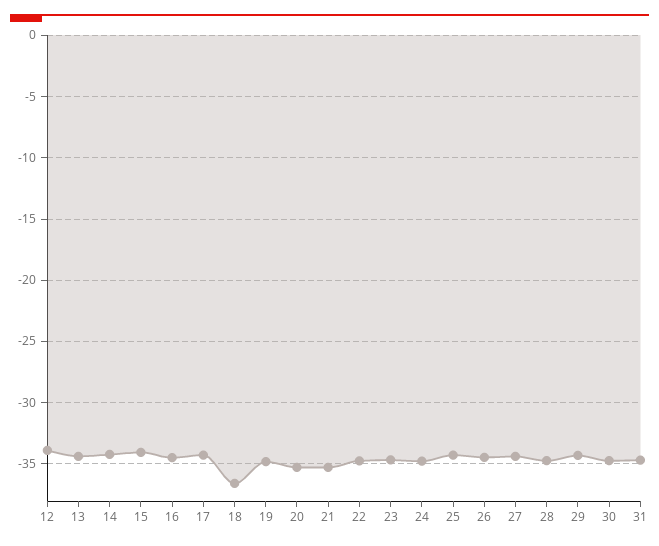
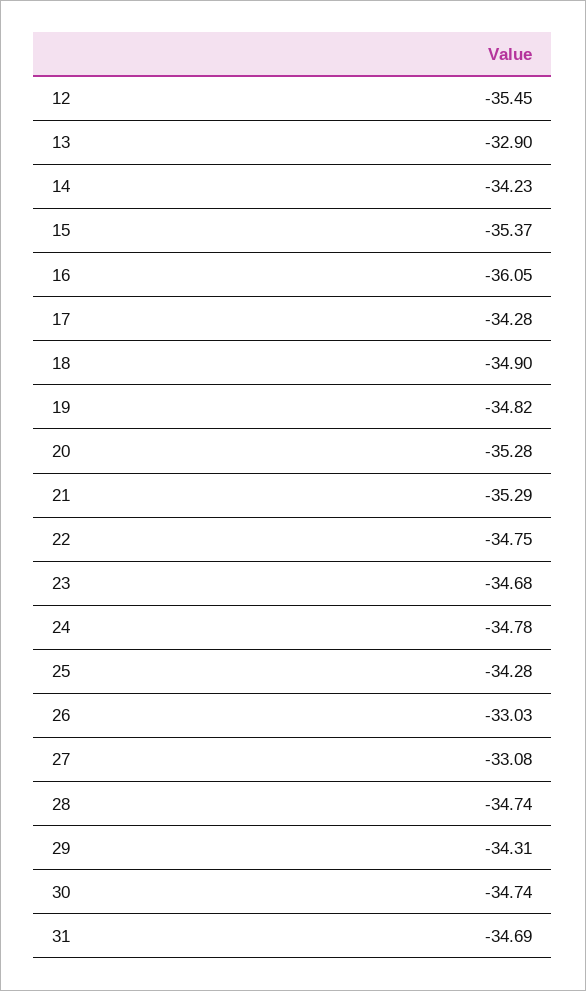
12: -34 -> -35.45
13: -34.5 -> -32.9
15: -34 -> -35.37
16: -34.5 -> -36.05
18: -36.5 -> -34.9
26: -34.5 -> -33.03
27: -34.5 -> -33.08

